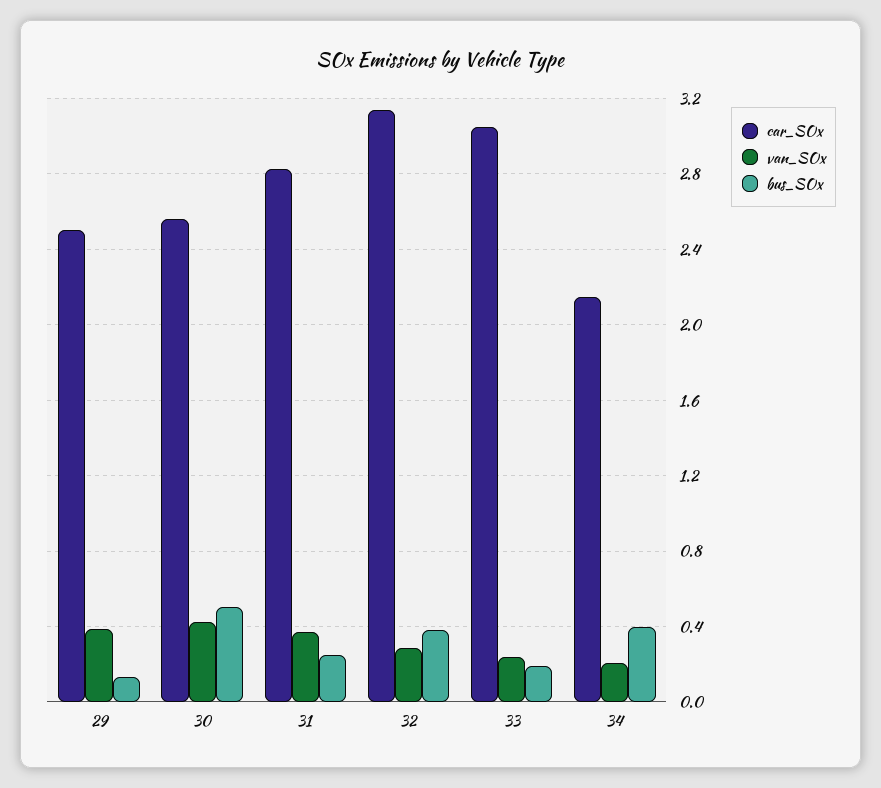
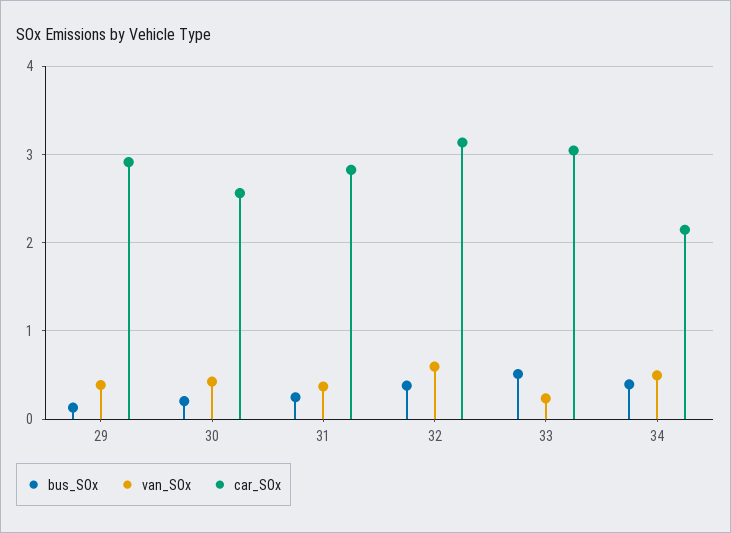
car_SOx, 29: 2.5 -> 2.9
bus_SOx, 30: 0.5 -> 0.2
van_SOx, 32: 0.3 -> 0.6
bus_SOx, 33: 0.2 -> 0.5
van_SOx, 34: 0.2 -> 0.5

